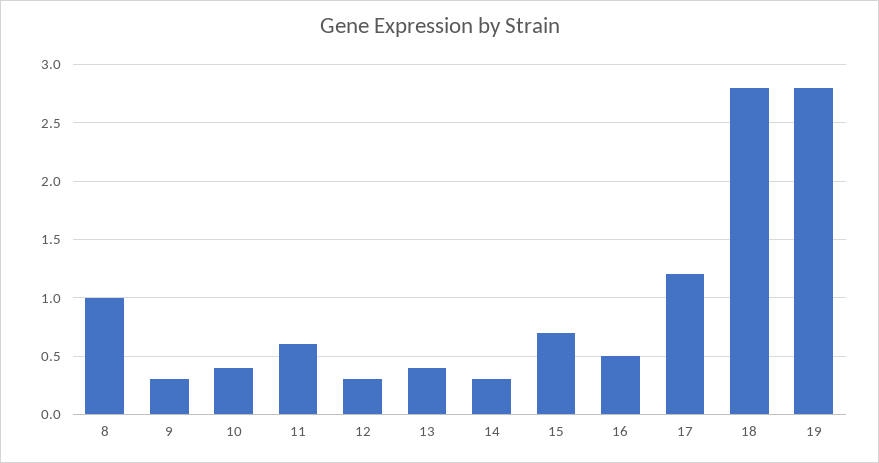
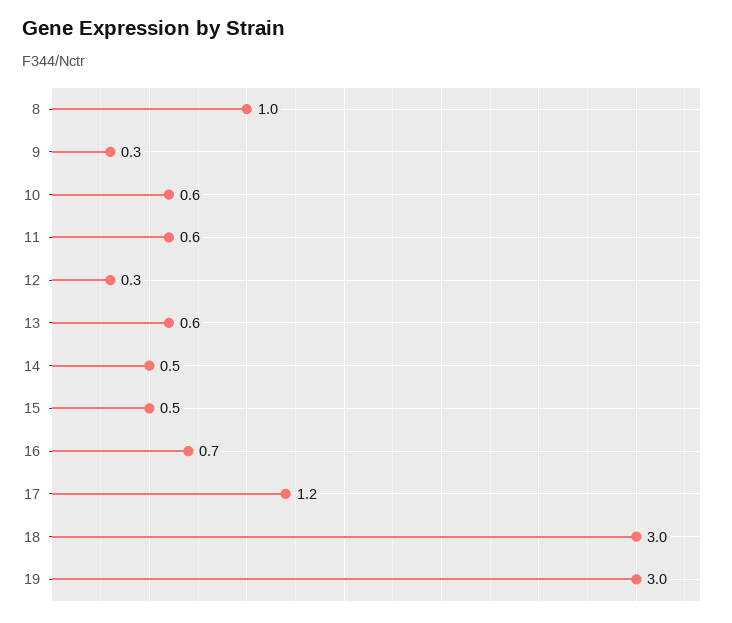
10: 0.4 -> 0.6
13: 0.4 -> 0.6
14: 0.3 -> 0.5
15: 0.7 -> 0.5
16: 0.5 -> 0.7
18: 2.8 -> 3
19: 2.8 -> 3

